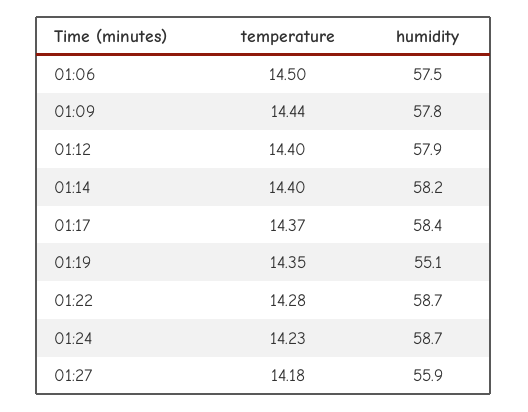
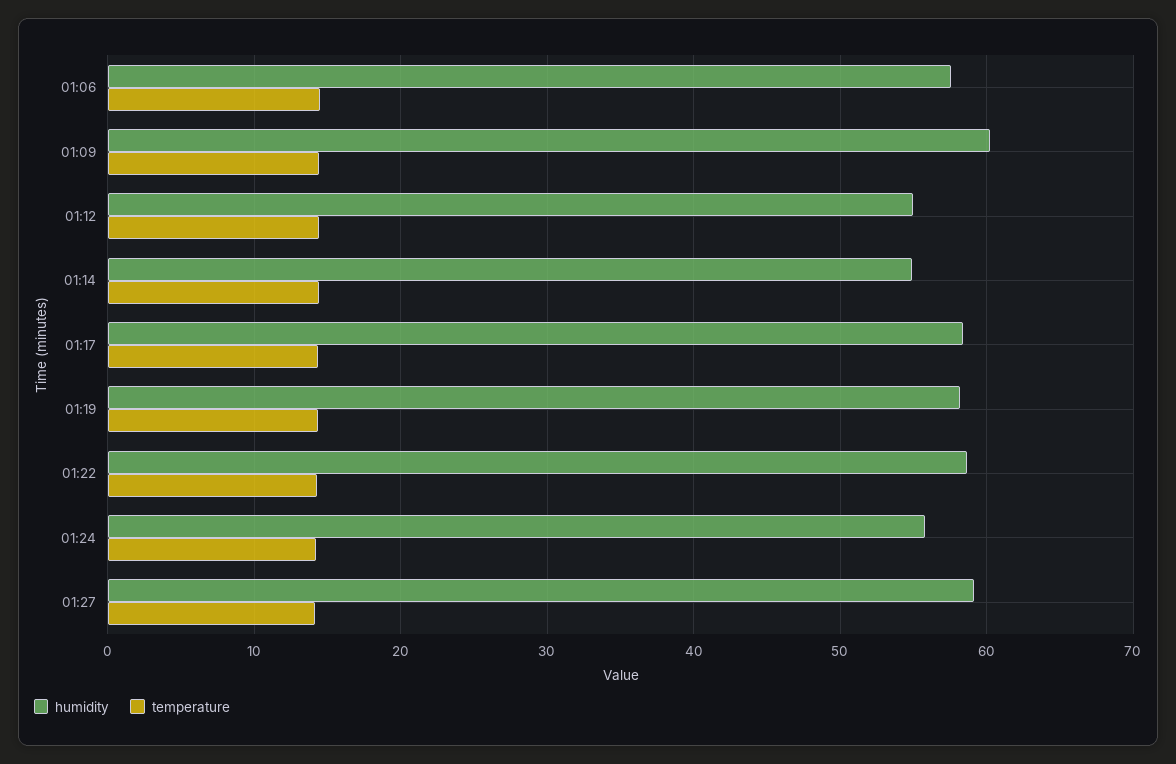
humidity, 01:09: 57.8 -> 60
humidity, 01:12: 57.9 -> 55
humidity, 01:14: 58.2 -> 55
humidity, 01:19: 55.1 -> 58
humidity, 01:24: 58.7 -> 56
humidity, 01:27: 55.9 -> 59

